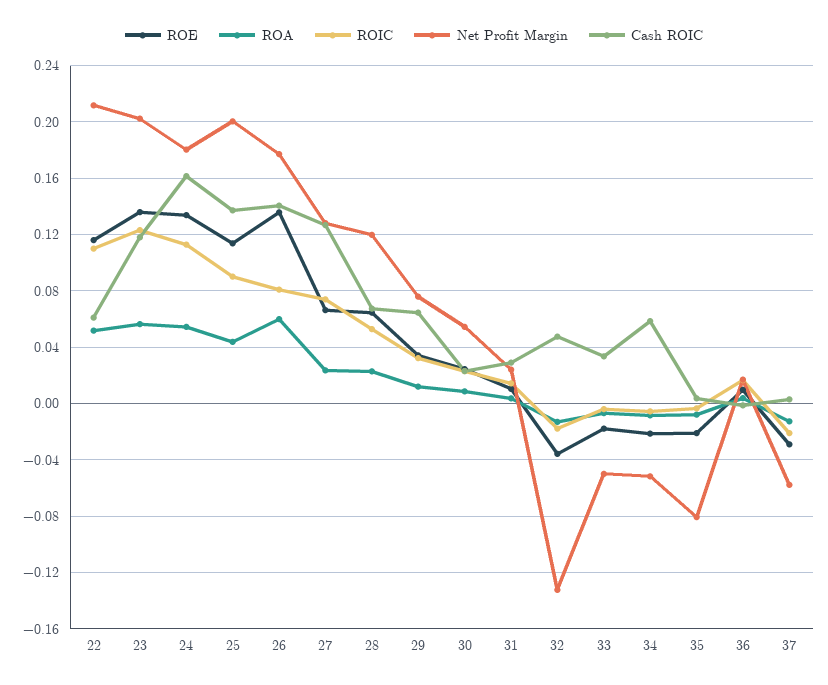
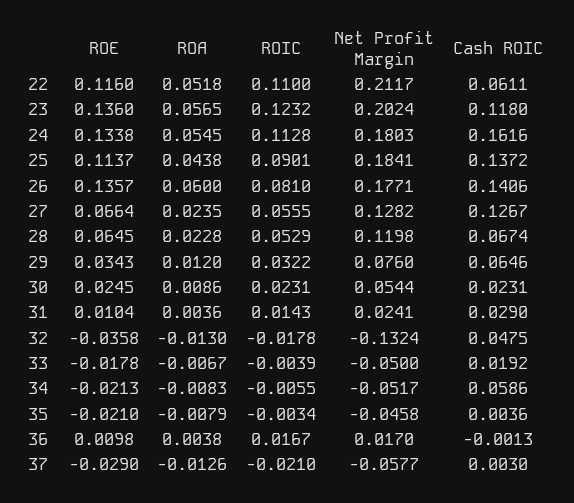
Net Profit Margin, 25: 0.2 -> 0.1841
ROIC, 27: 0.075 -> 0.0555
Cash ROIC, 33: 0.035 -> 0.0192
Net Profit Margin, 35: -0.08 -> -0.0458

